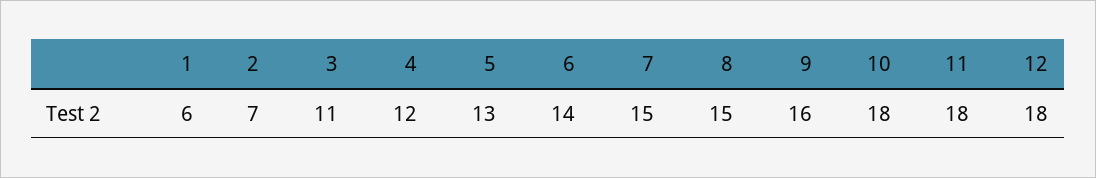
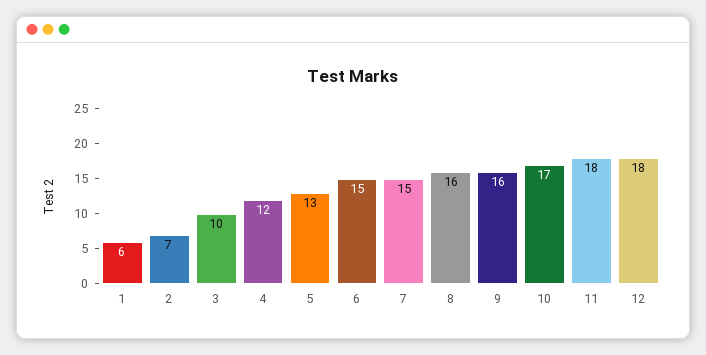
3: 11 -> 10
6: 14 -> 15
8: 15 -> 16
10: 18 -> 17

